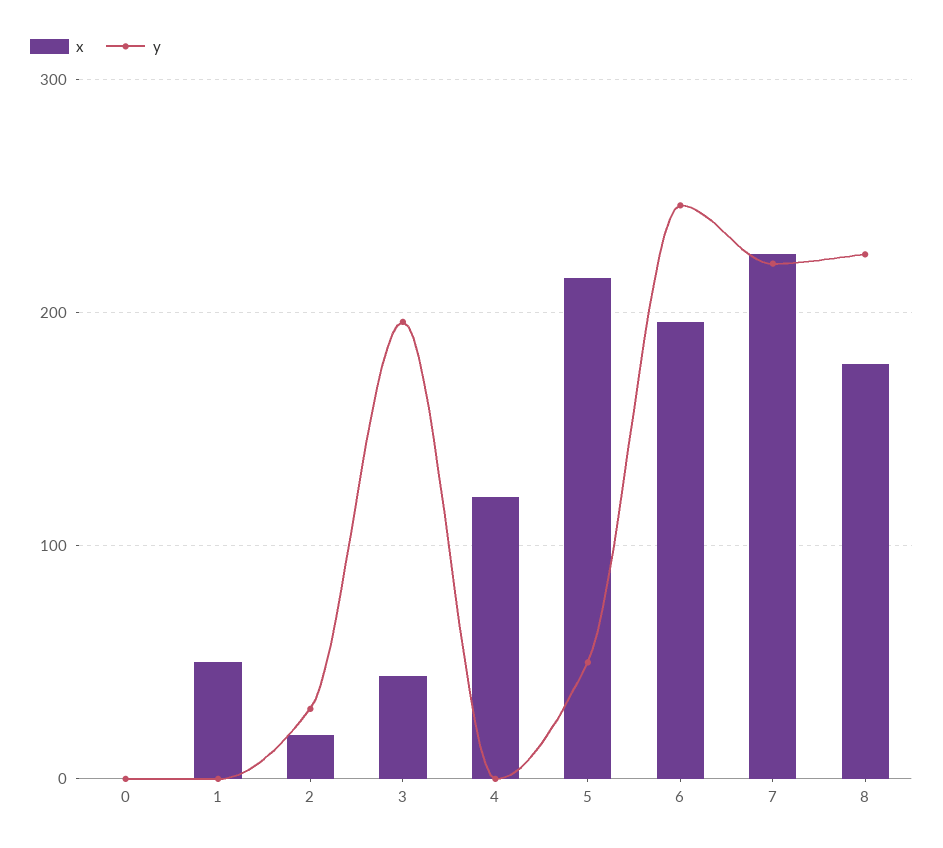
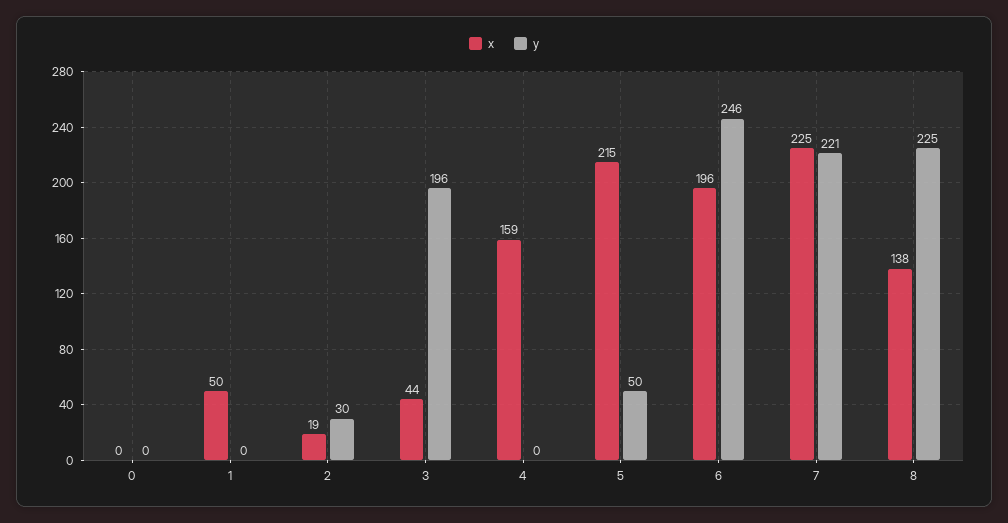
x, 4: 120 -> 159
x, 8: 180 -> 138

